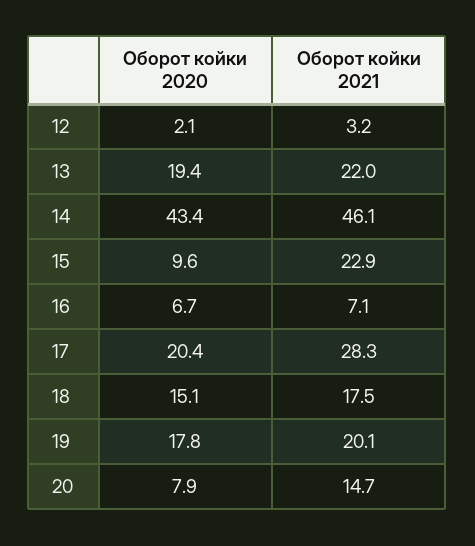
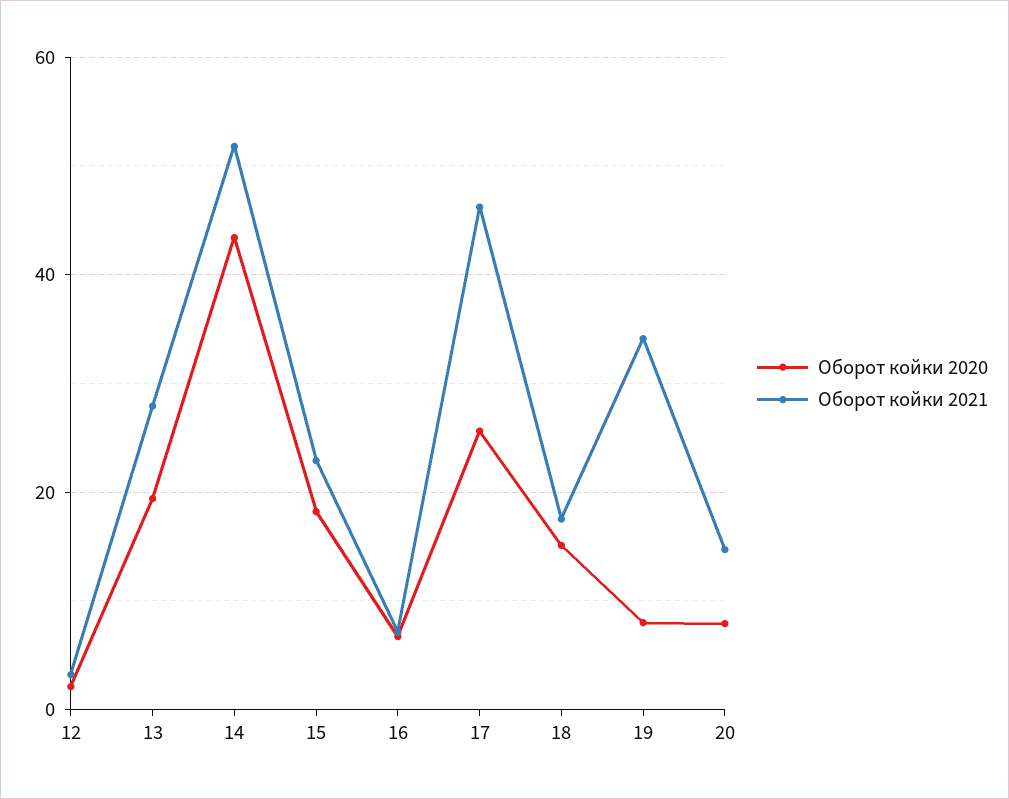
Оборот койки 2021, 13: 22 -> 28
Оборот койки 2021, 14: 46.1 -> 52
Оборот койки 2020, 15: 9.6 -> 18
Оборот койки 2020, 17: 20.4 -> 26
Оборот койки 2021, 17: 28.3 -> 46
Оборот койки 2020, 19: 17.8 -> 8
Оборот койки 2021, 19: 20.1 -> 34

